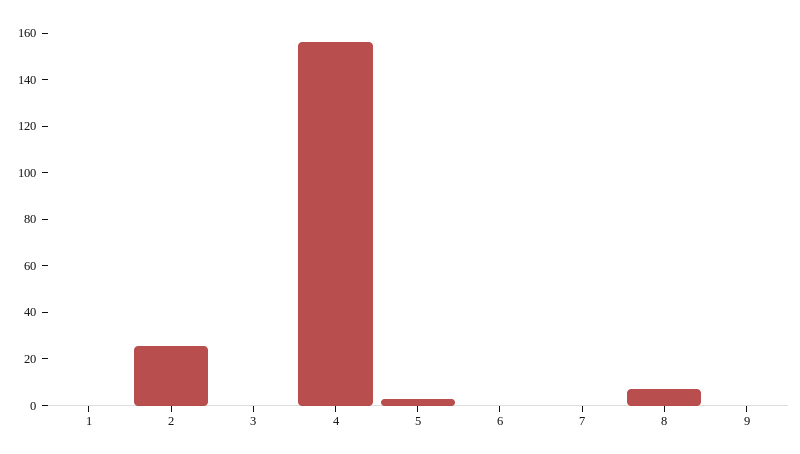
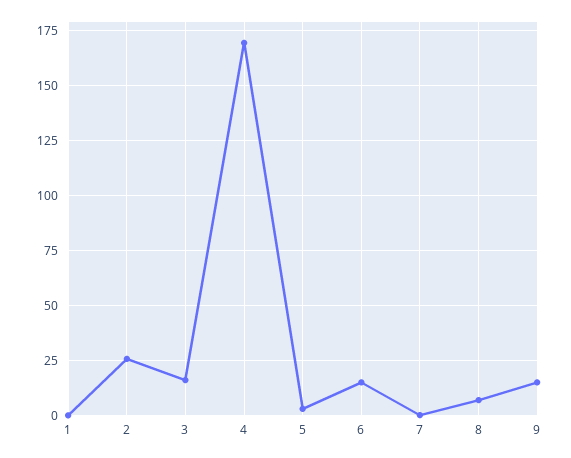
3: 0 -> 15
4: 155 -> 170
6: 0 -> 15
9: 0 -> 15

